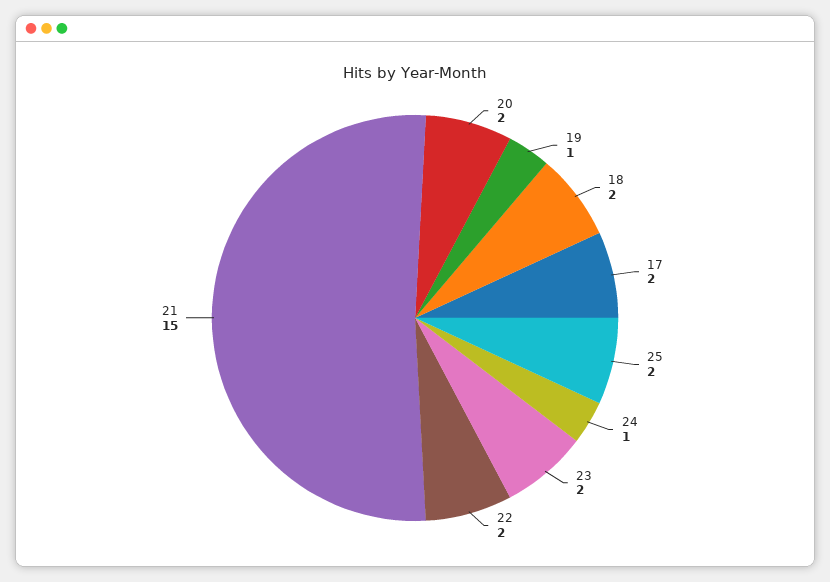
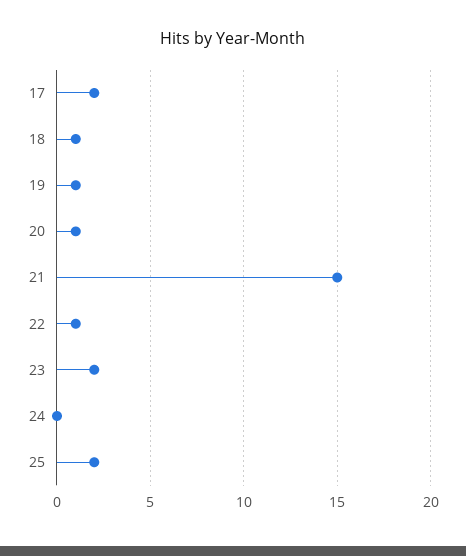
20: 2 -> 1
18: 2 -> 1
24: 1 -> 0
22: 2 -> 1

